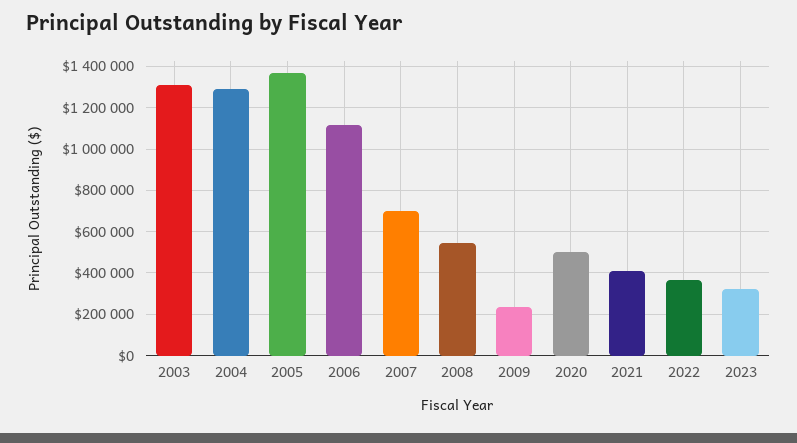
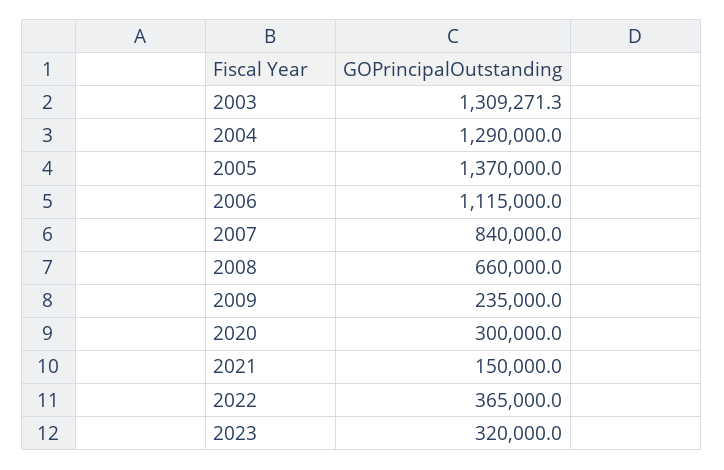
2007: 700000 -> 840000
2008: 550000 -> 660000
2020: 500000 -> 300000
2021: 400000 -> 150000

